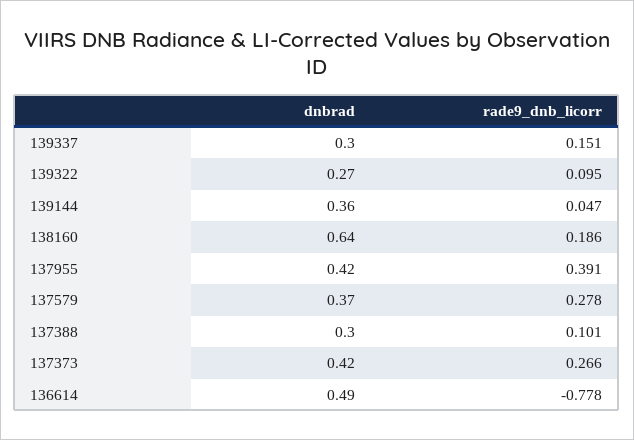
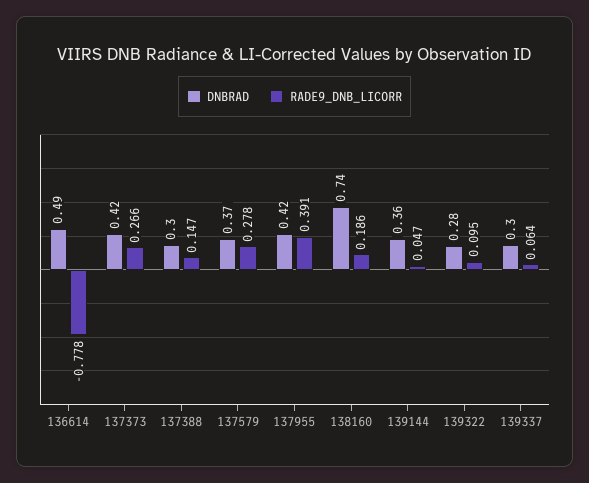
rade9_dnb_licorr, 139337: 0.151 -> 0.064
dnbrad, 139322: 0.27 -> 0.28
dnbrad, 138160: 0.64 -> 0.74
rade9_dnb_licorr, 137388: 0.101 -> 0.147

